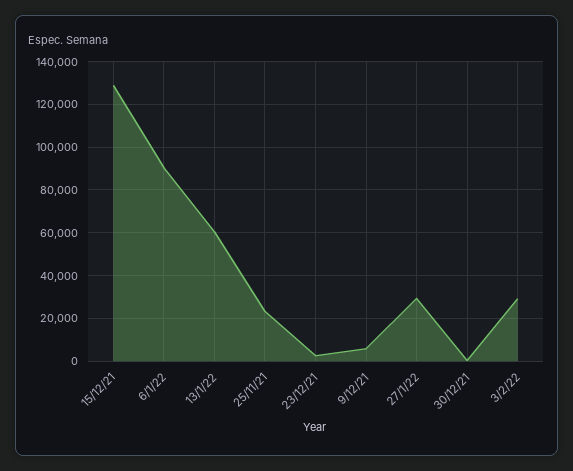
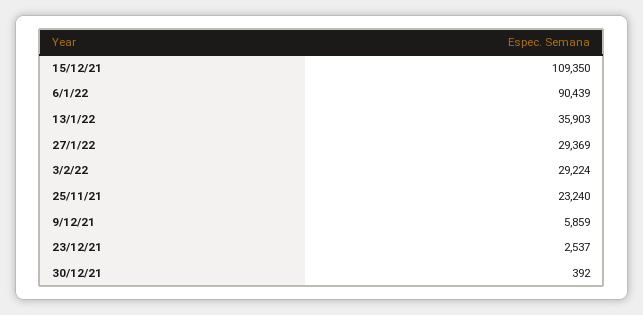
15/12/21: 130000 -> 109350
13/1/22: 60000 -> 35903

